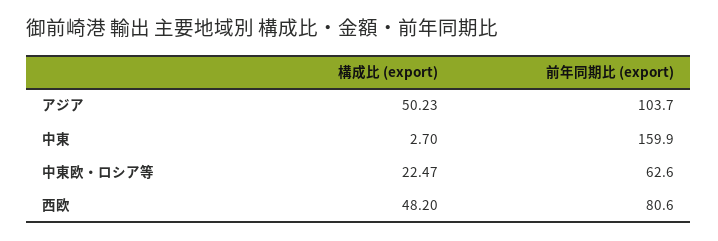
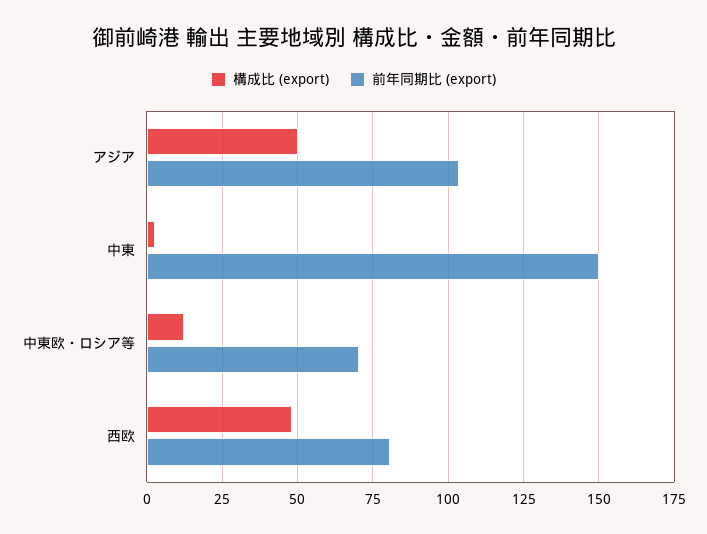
前年同期比 (export), 中東: 159.9 -> 150
構成比 (export), 中東欧・ロシア等: 22.47 -> 12.5
前年同期比 (export), 中東欧・ロシア等: 62.6 -> 70

